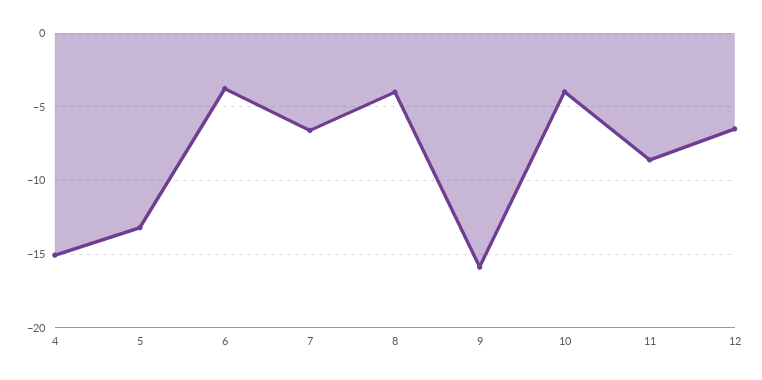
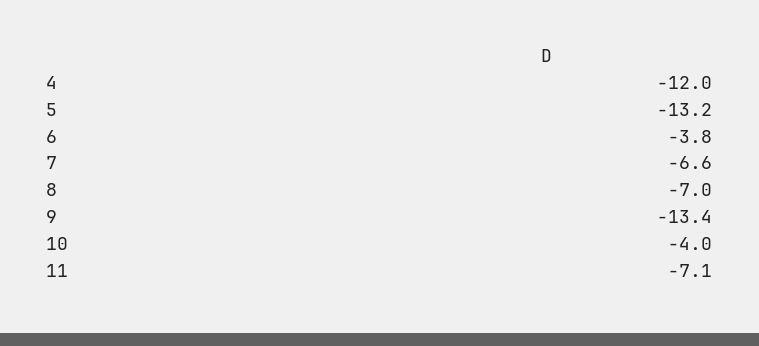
4: -15 -> -12
8: -4 -> -7
9: -16 -> -13.4
11: -8.5 -> -7.1
12: -6.5 -> none

